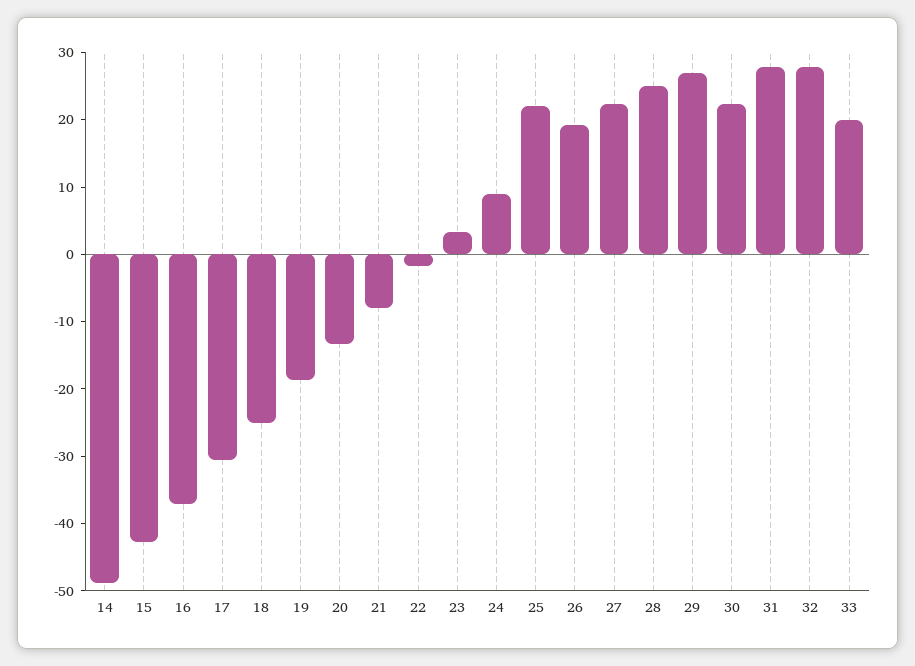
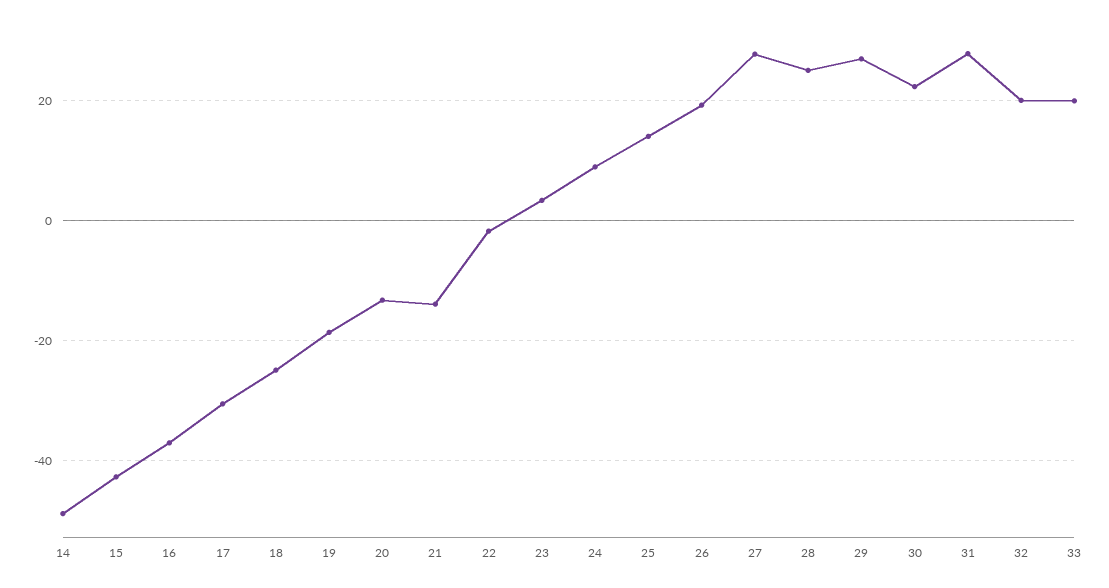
21: -8 -> -14
25: 22 -> 14
27: 22 -> 28
32: 28 -> 20

